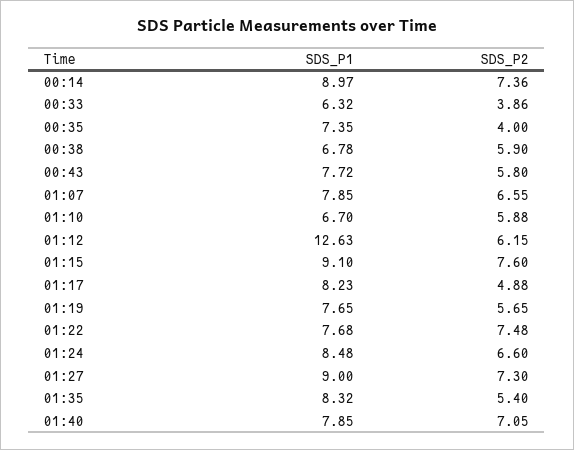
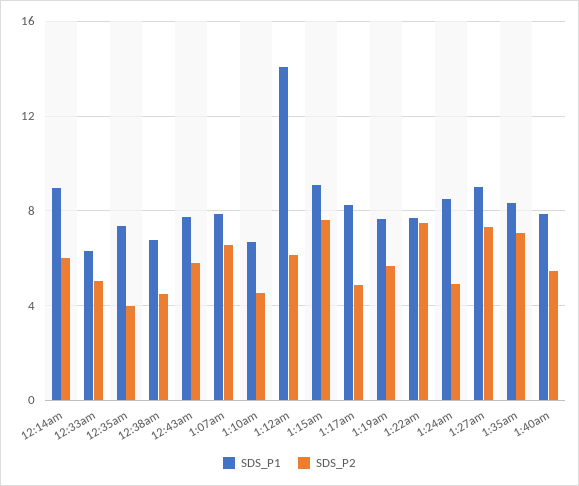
SDS_P2, 00:14: 7.36 -> 6
SDS_P2, 00:33: 3.86 -> 5
SDS_P2, 00:38: 5.9 -> 4.5
SDS_P2, 01:10: 5.88 -> 4.5
SDS_P1, 01:12: 12.63 -> 14
SDS_P2, 01:24: 6.6 -> 5
SDS_P2, 01:35: 5.4 -> 7
SDS_P2, 01:40: 7.05 -> 5.5

